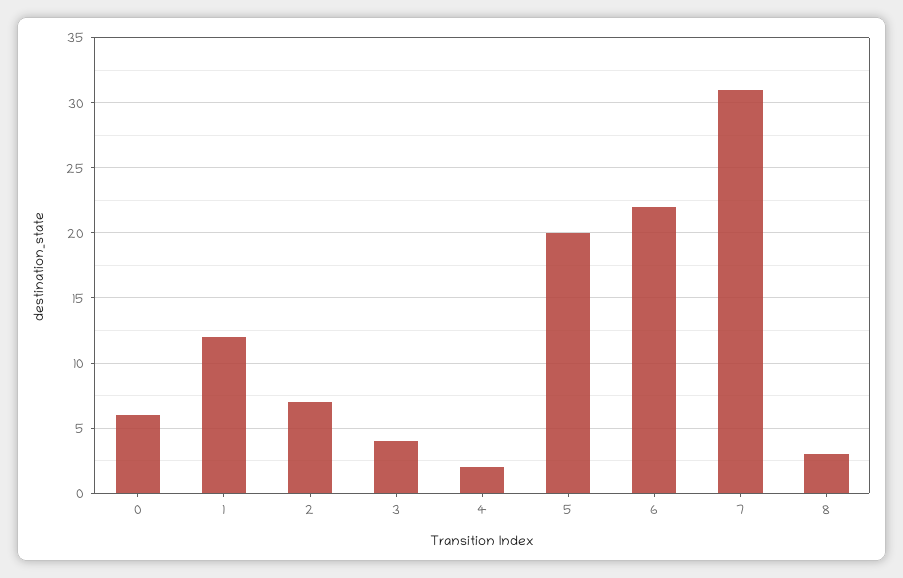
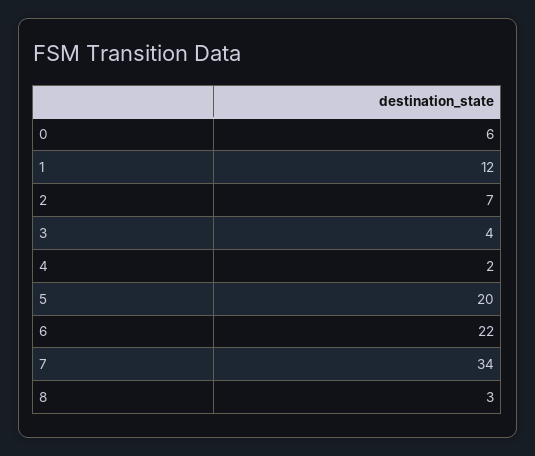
7: 31 -> 34

